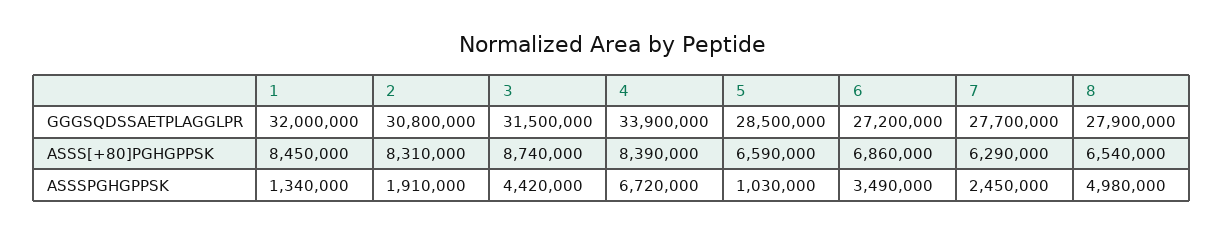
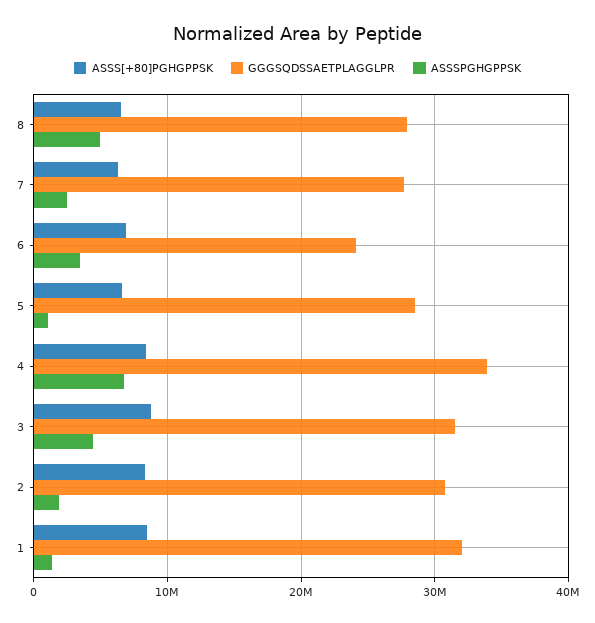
GGGSQDSSAETPLAGGLPR, 6: 27200000 -> 24000000

